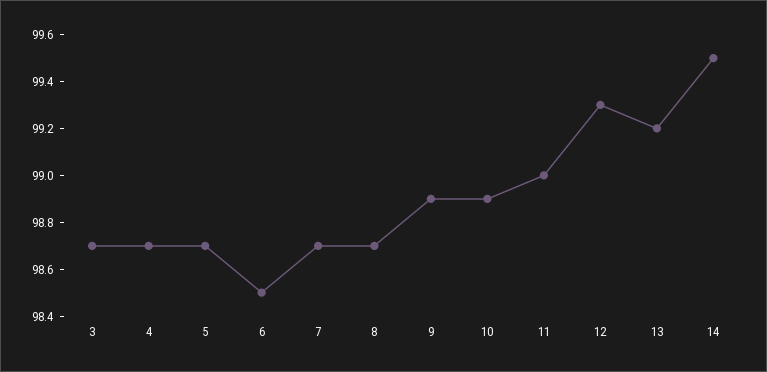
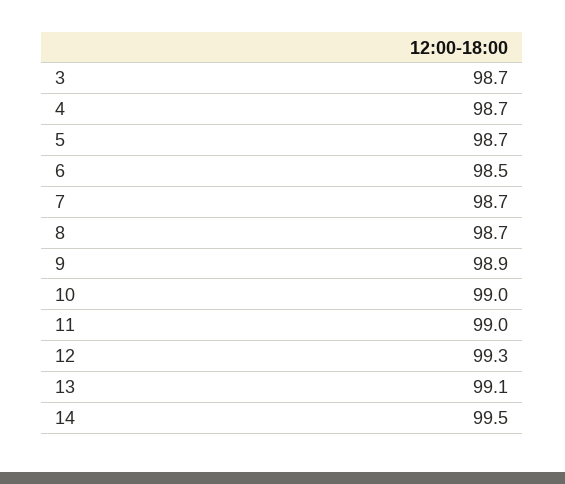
10: 98.9 -> 99
13: 99.2 -> 99.1

